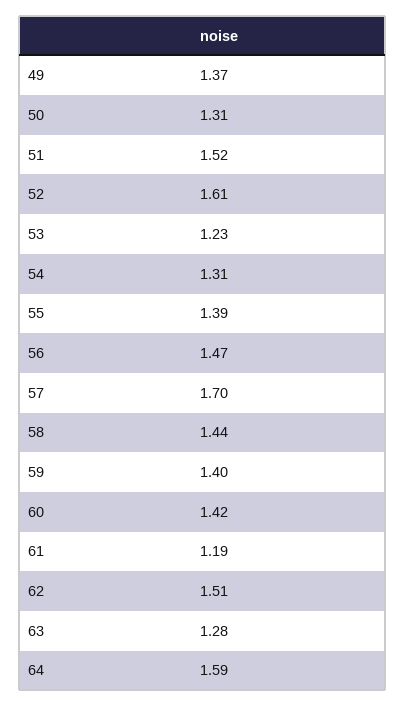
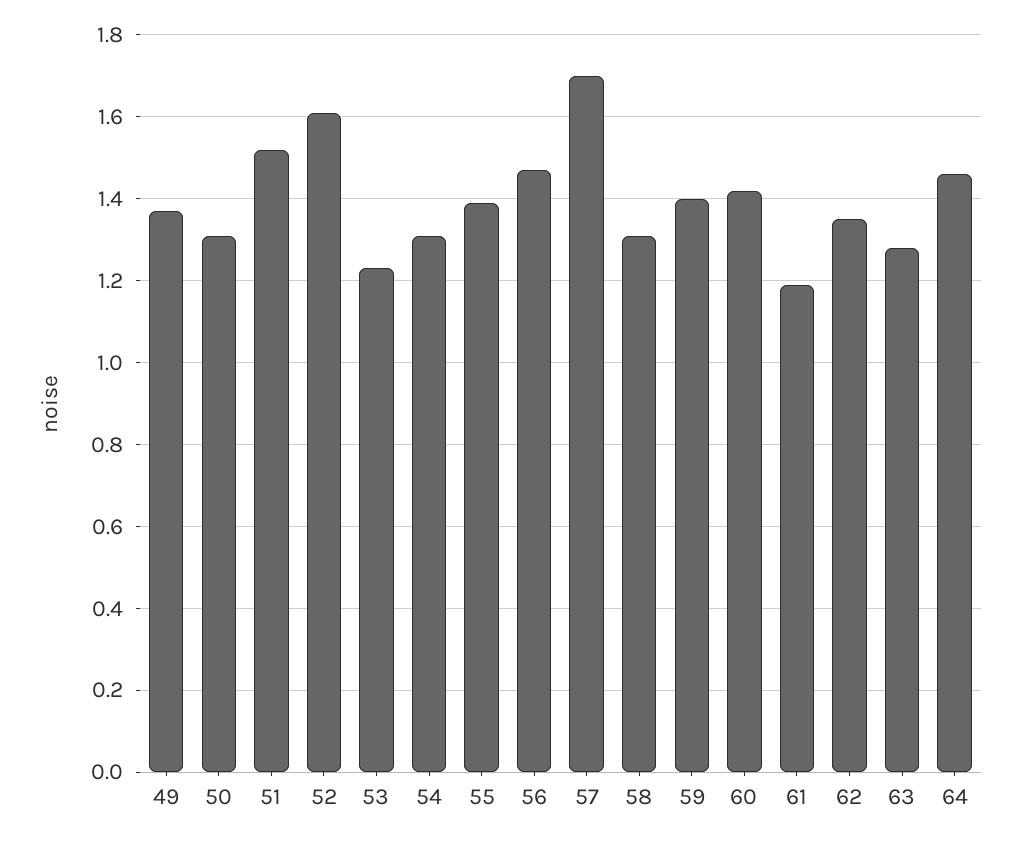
58: 1.44 -> 1.3
62: 1.51 -> 1.35
64: 1.59 -> 1.45

